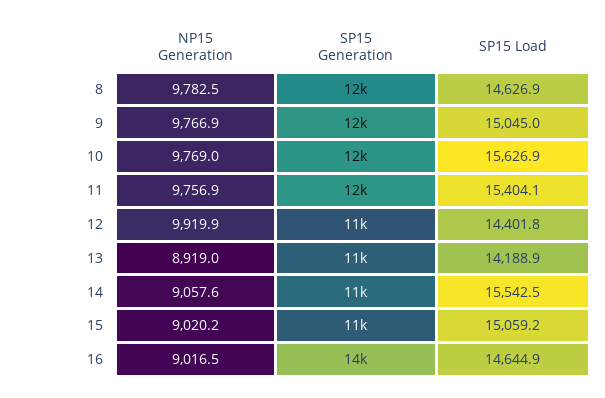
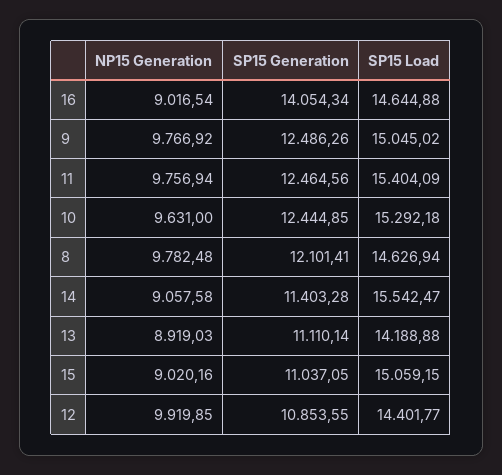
NP15 Generation, 10: 9769 -> 9631
SP15 Load, 10: 15626.9 -> 15292.18

